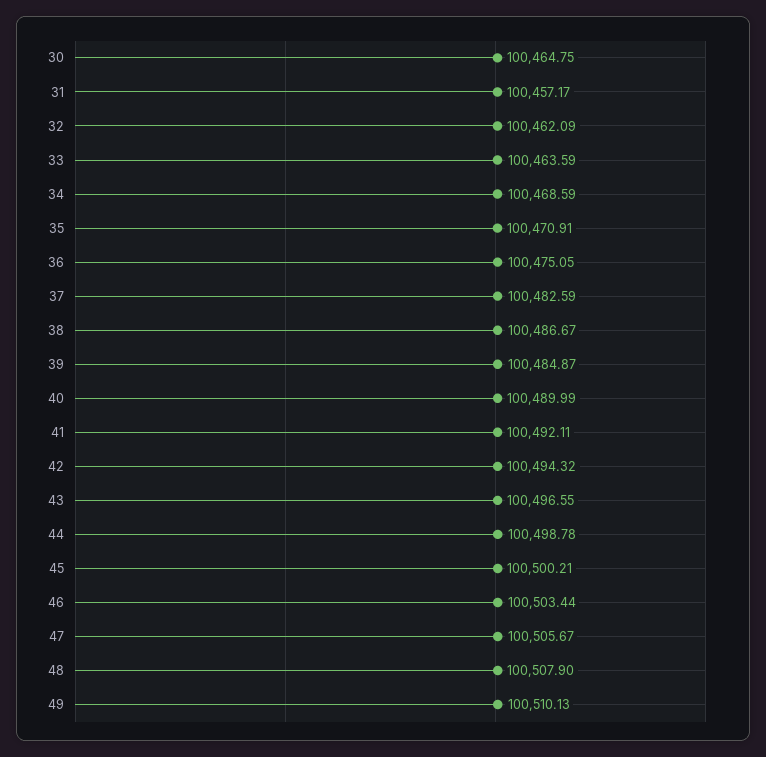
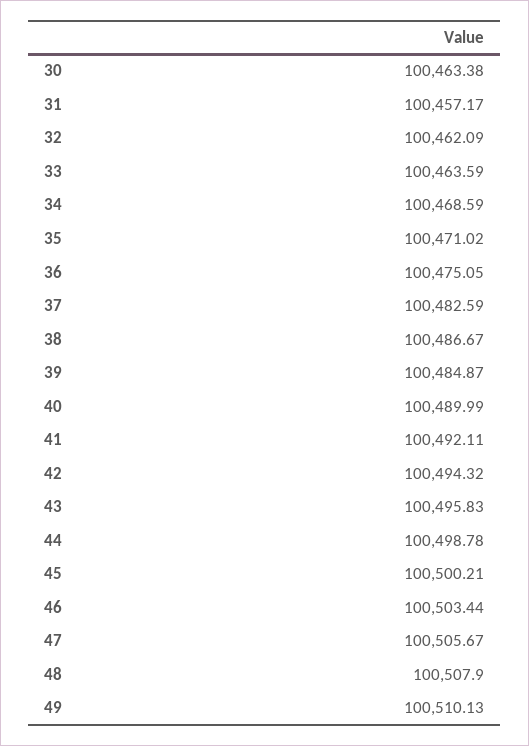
30: 100464.75 -> 100463.38
35: 100470.91 -> 100471.02
43: 100496.55 -> 100495.83

